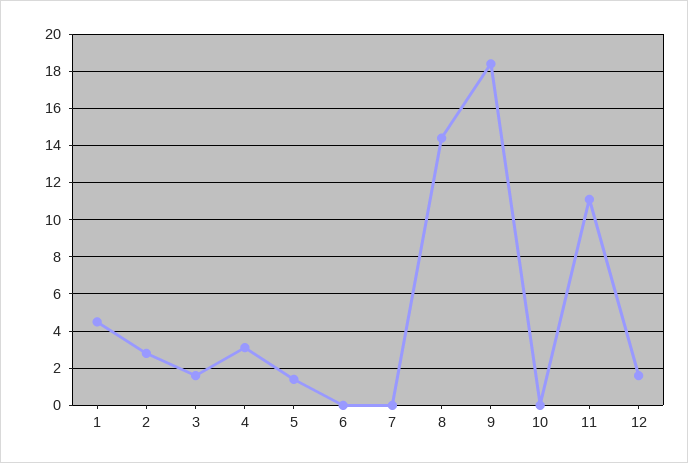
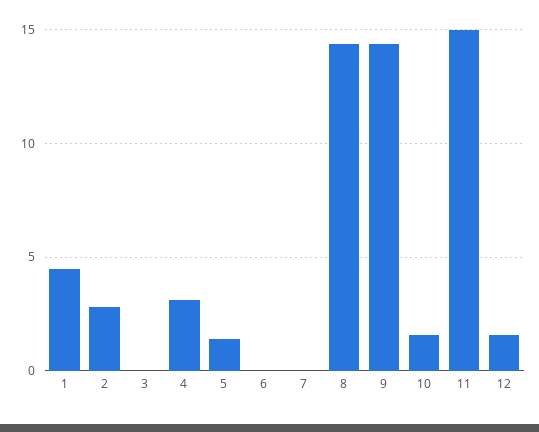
3: 1.5 -> 0
9: 18.5 -> 14.5
10: 0 -> 1.5
11: 11 -> 15

